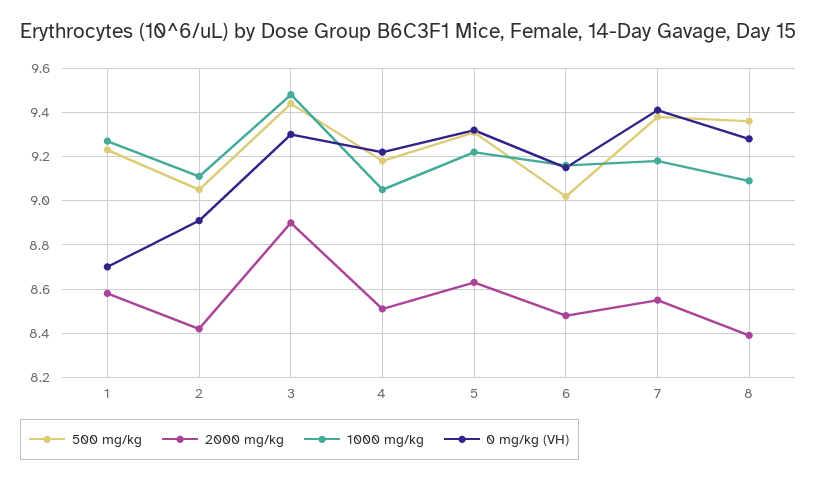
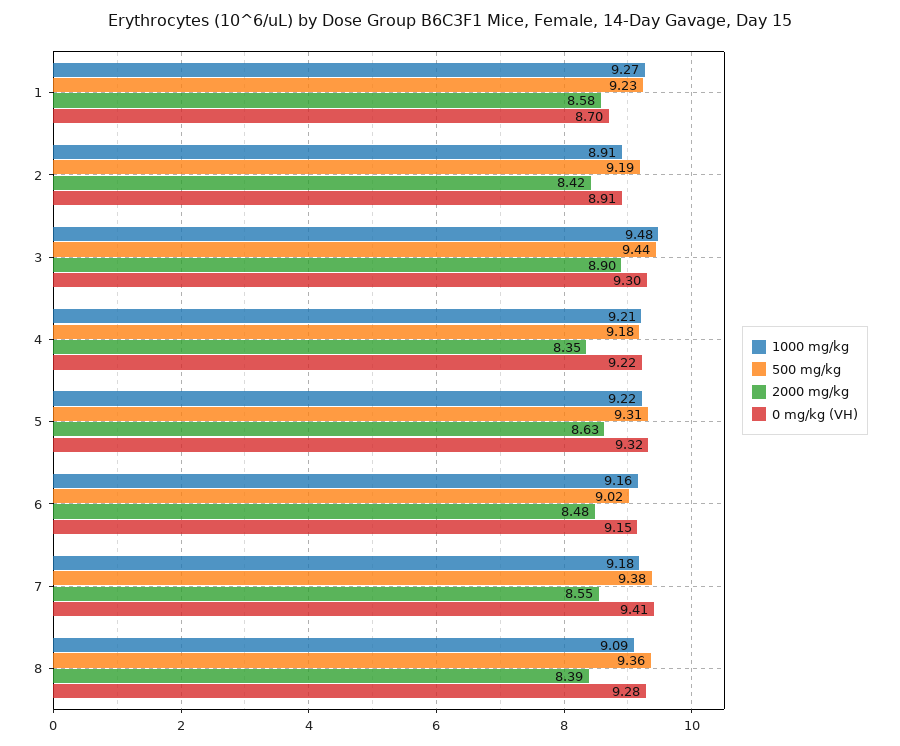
500 mg/kg, 2: 9.05 -> 9.19
1000 mg/kg, 2: 9.1 -> 8.91
2000 mg/kg, 4: 8.5 -> 8.35
1000 mg/kg, 4: 9.05 -> 9.21

